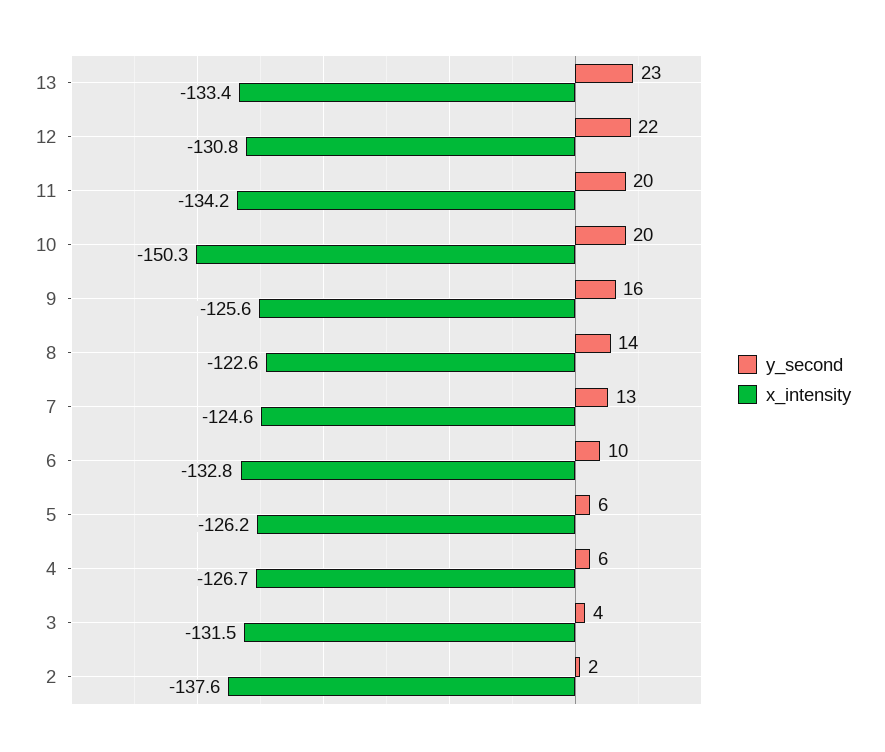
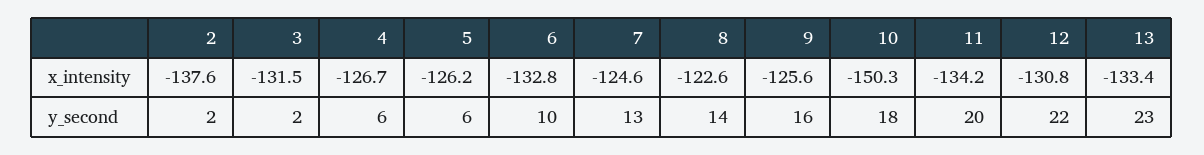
y_second, 10: 20 -> 18
y_second, 3: 4 -> 2

